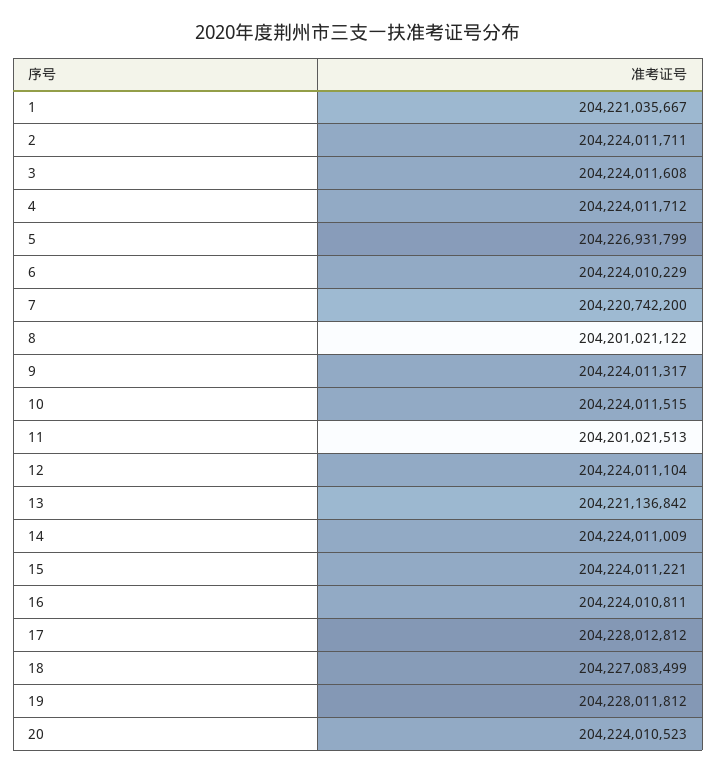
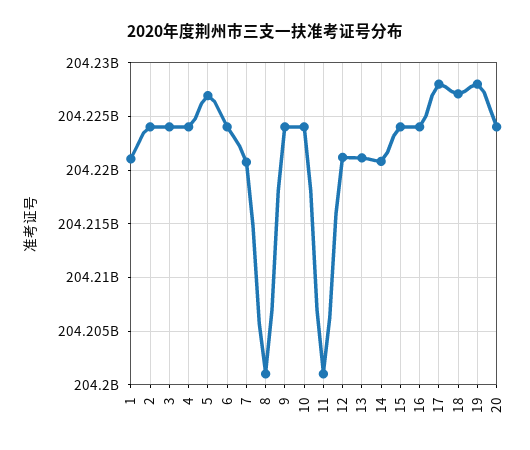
12: 204224011104 -> 204221000000
14: 204224011009 -> 204221000000

